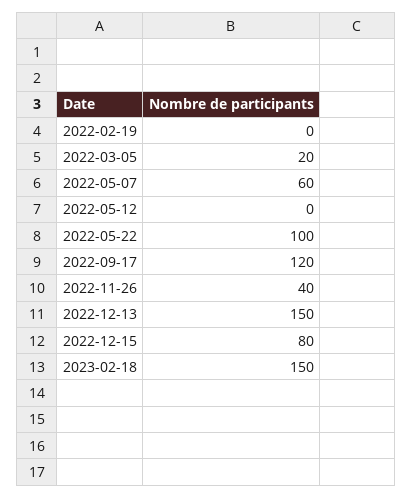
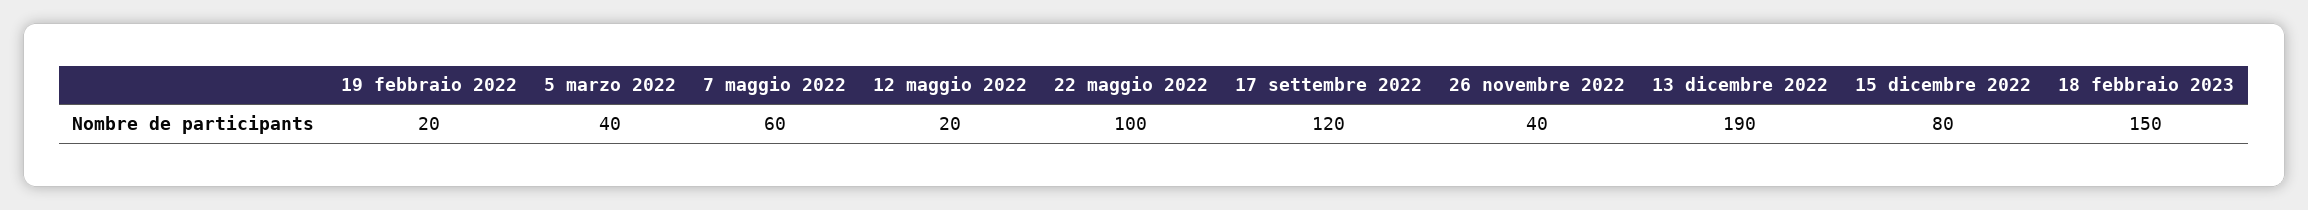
2022-02-19: 0 -> 20
2022-03-05: 20 -> 40
2022-05-12: 0 -> 20
2022-12-13: 150 -> 190

